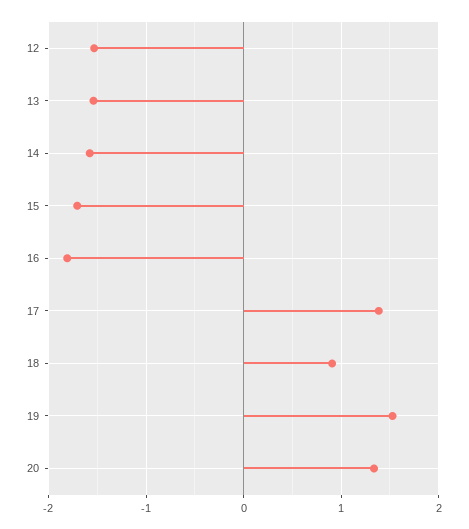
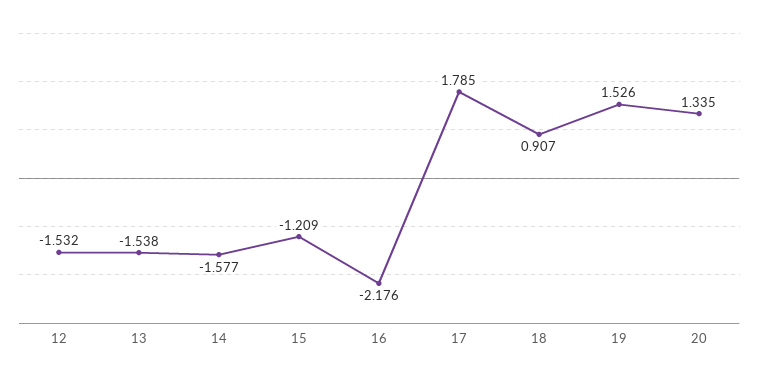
15: -1.7 -> -1.209
16: -1.8 -> -2.176
17: 1.4 -> 1.785

